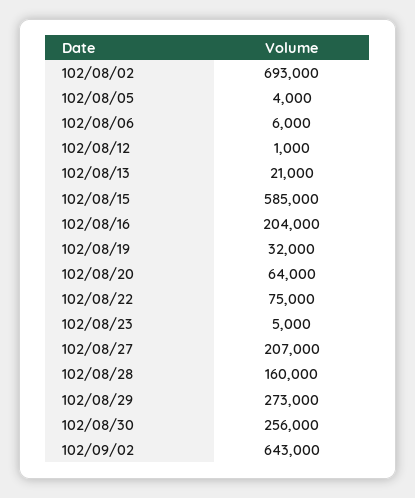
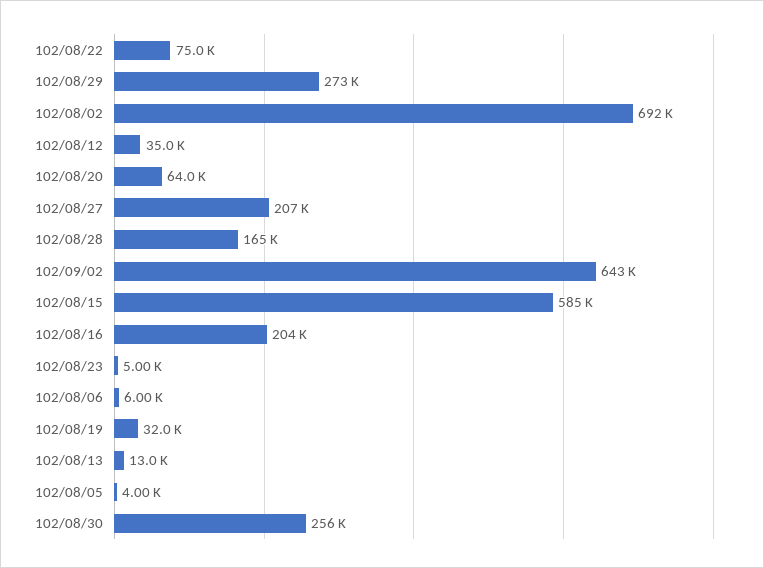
102/08/02: 693000 -> 692000
102/08/12: 1000 -> 35000
102/08/13: 21000 -> 13000
102/08/28: 160000 -> 165000

